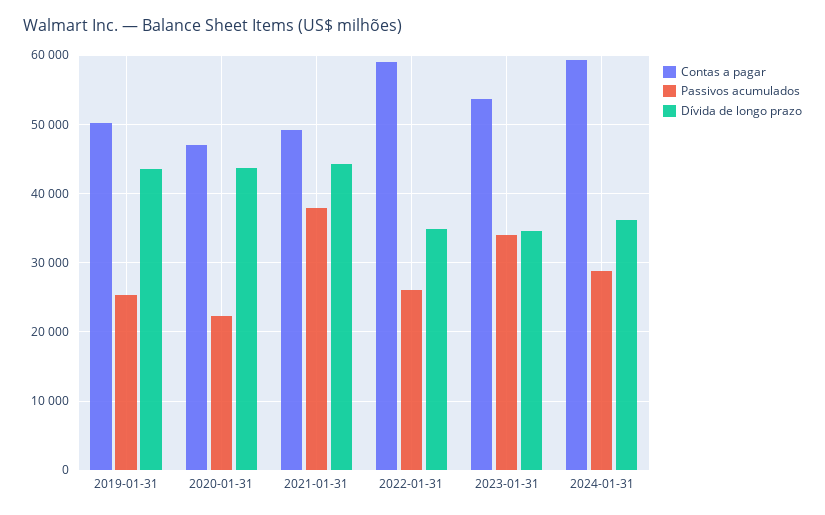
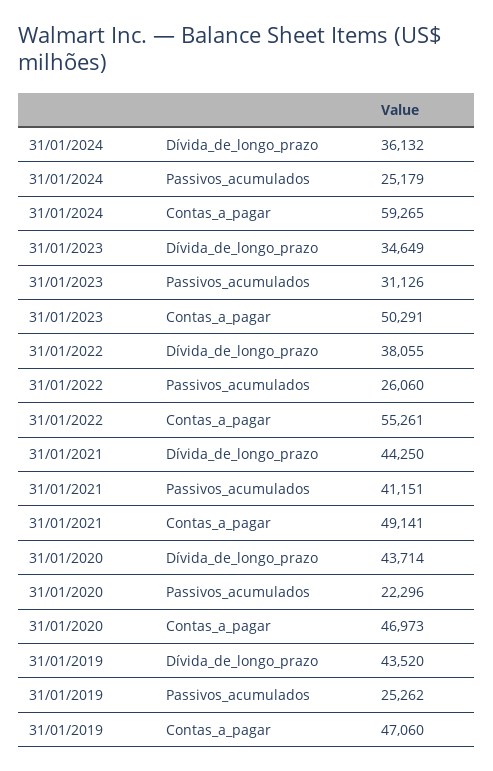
Contas a pagar, 2019-01-31: 50000 -> 47060
Passivos acumulados, 2021-01-31: 38000 -> 41151
Contas a pagar, 2022-01-31: 59000 -> 55261
Dívida de longo prazo, 2022-01-31: 35000 -> 38055
Contas a pagar, 2023-01-31: 54000 -> 50291
Passivos acumulados, 2023-01-31: 34000 -> 31126
Passivos acumulados, 2024-01-31: 29000 -> 25179

